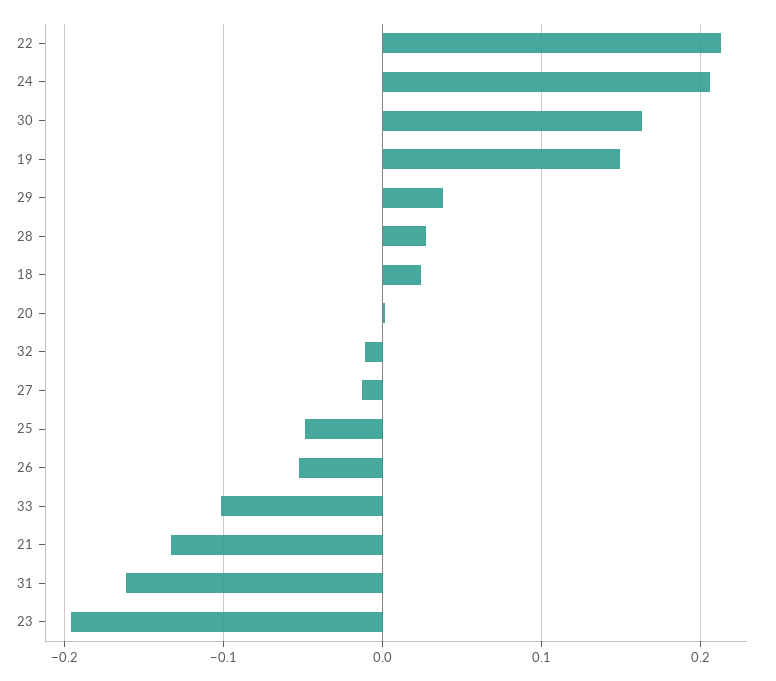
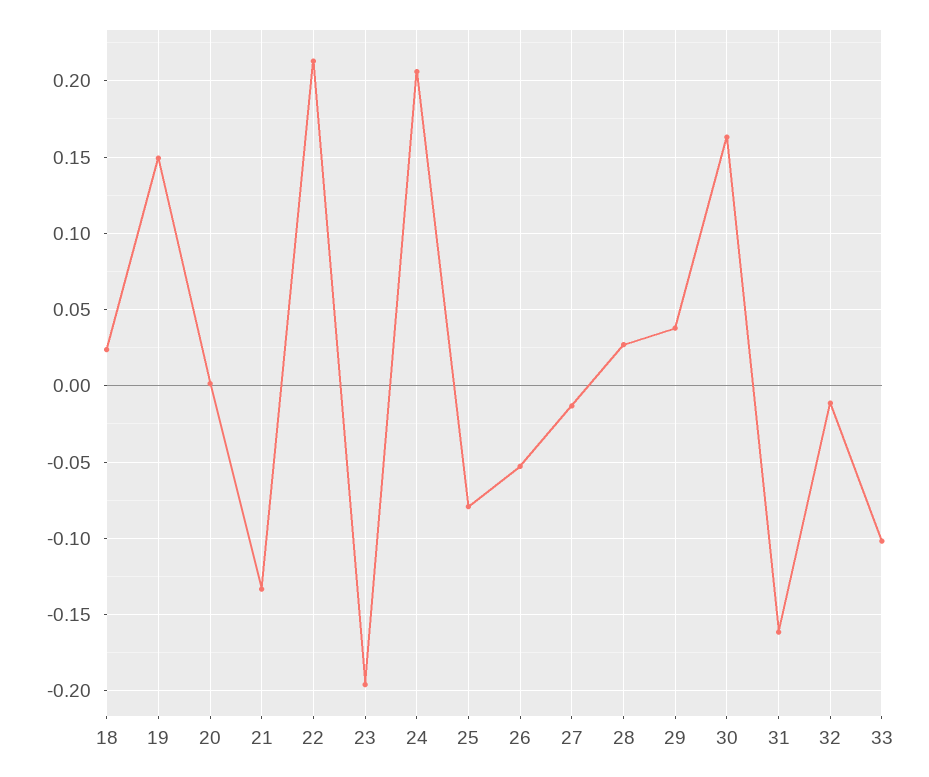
25: -0.05 -> -0.08

